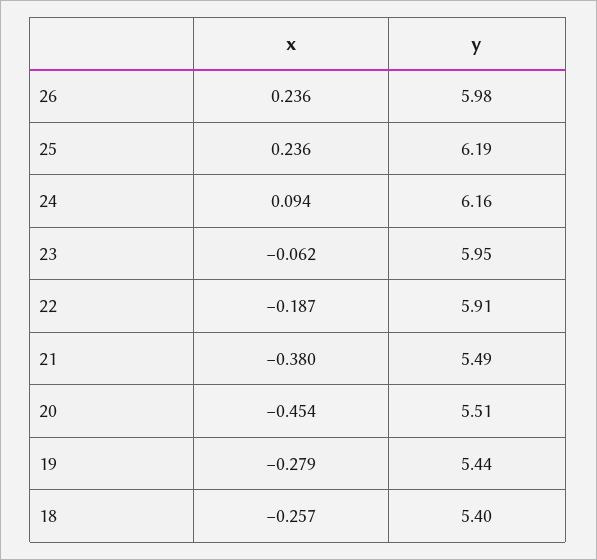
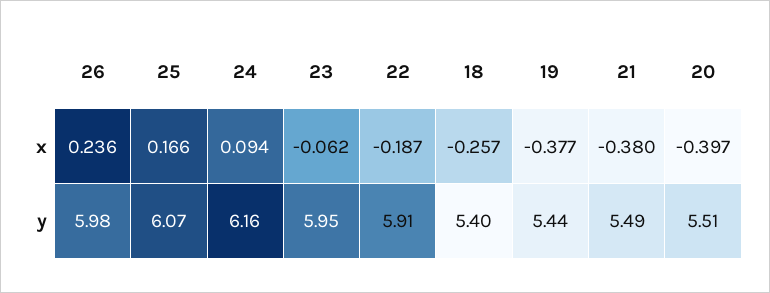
x, 25: 0.236 -> 0.166
y, 25: 6.19 -> 6.07
x, 20: -0.454 -> -0.397
x, 19: -0.279 -> -0.377

